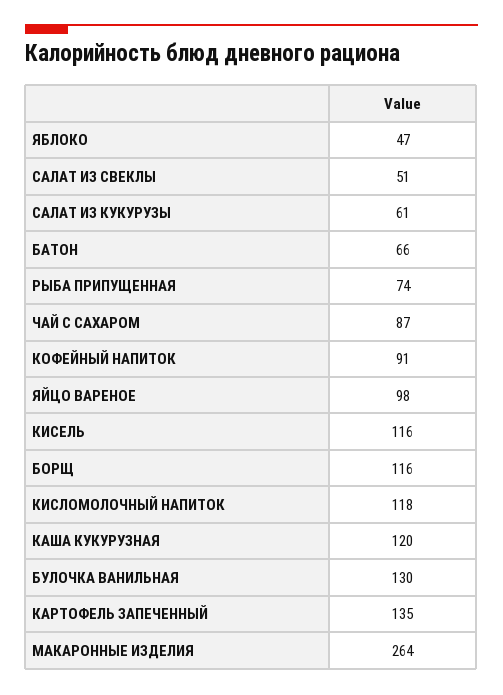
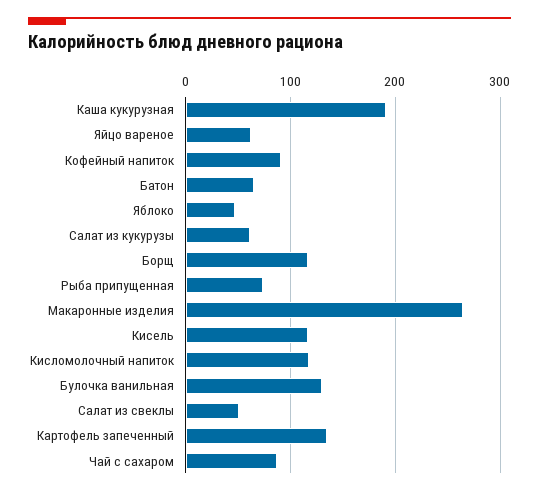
ЯЙЦО ВАРЕНОЕ: 98 -> 60
КАША КУКУРУЗНАЯ: 120 -> 190

